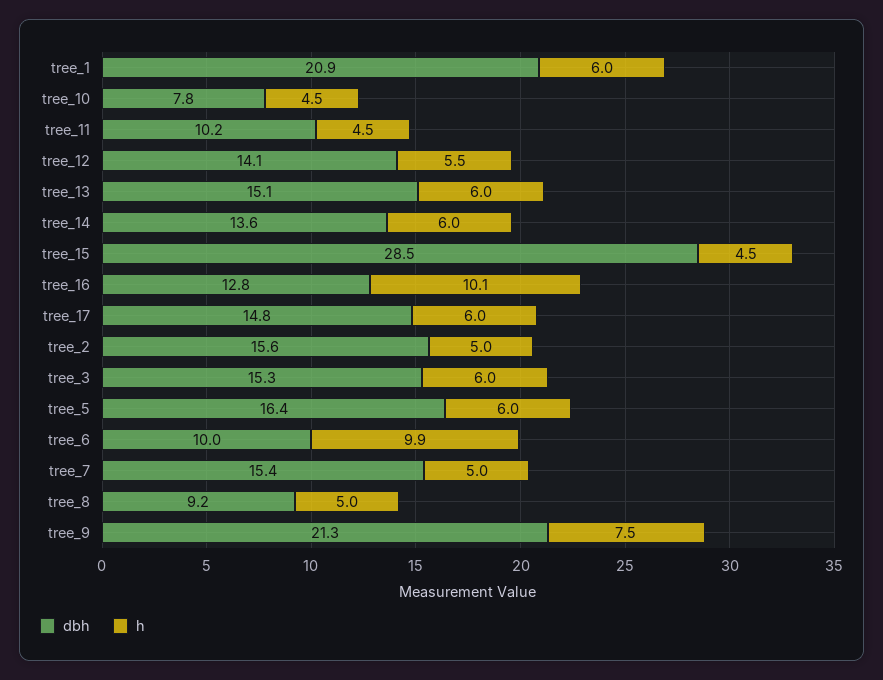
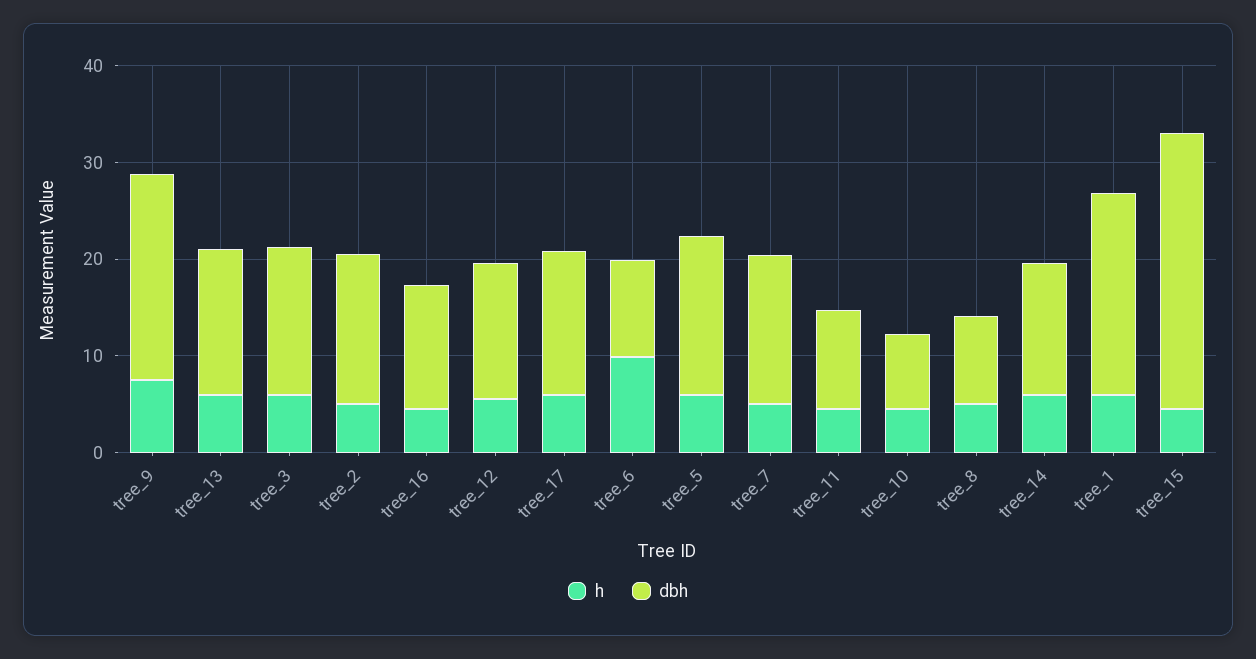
h, tree_16: 10.1 -> 4

